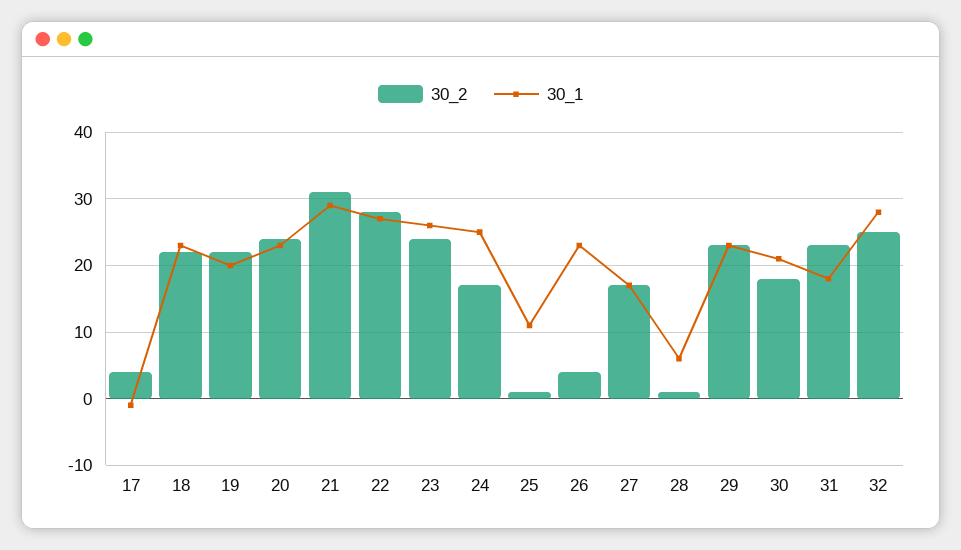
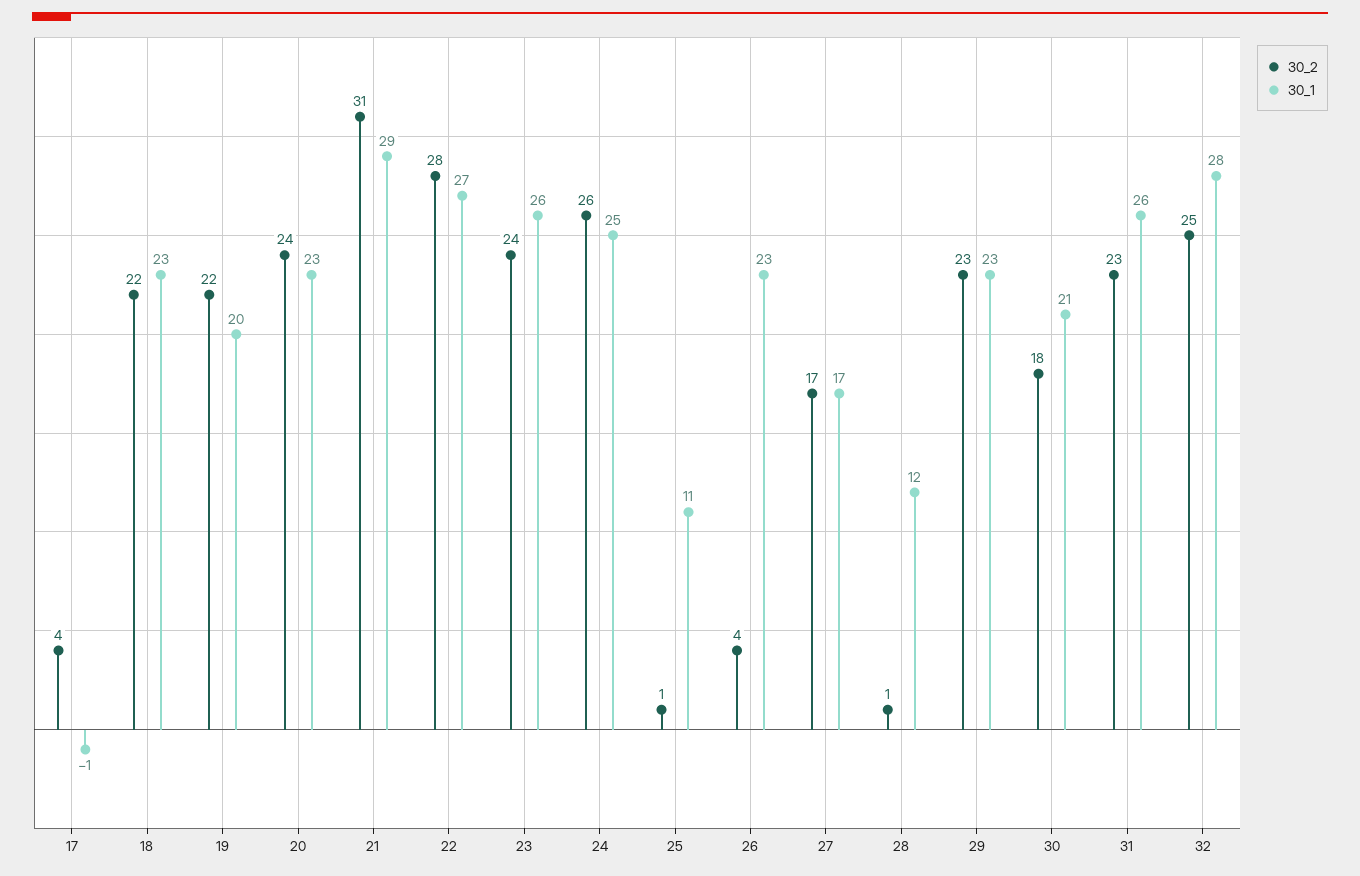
30_2, 24: 17 -> 26
30_1, 28: 6 -> 12
30_1, 31: 18 -> 26

